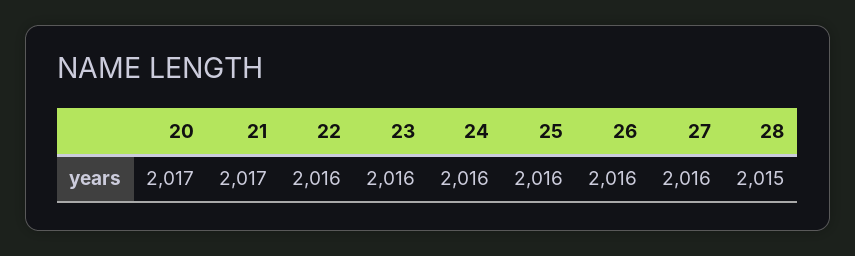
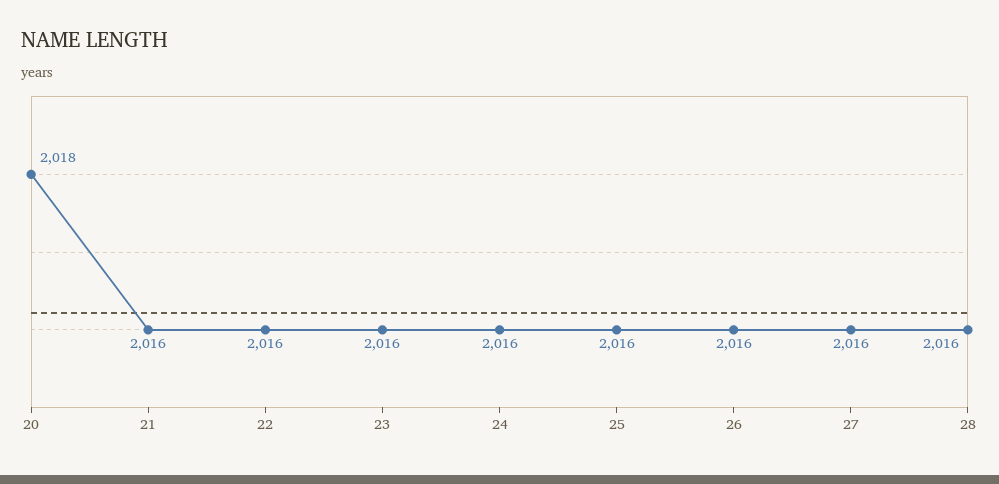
20: 2017 -> 2018
21: 2017 -> 2016
28: 2015 -> 2016

